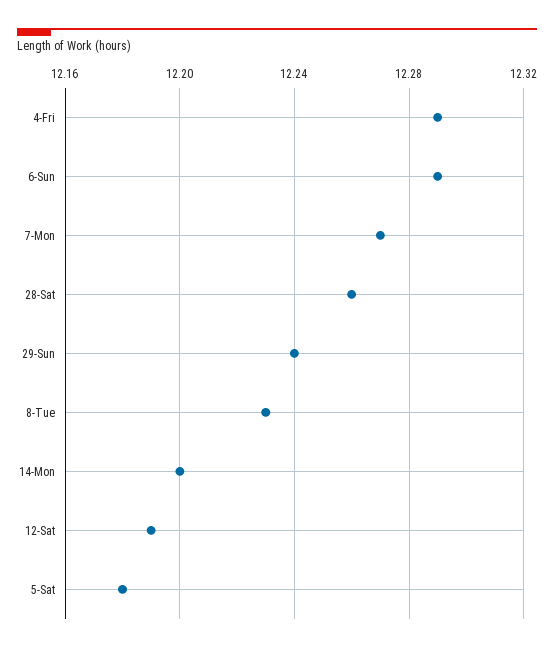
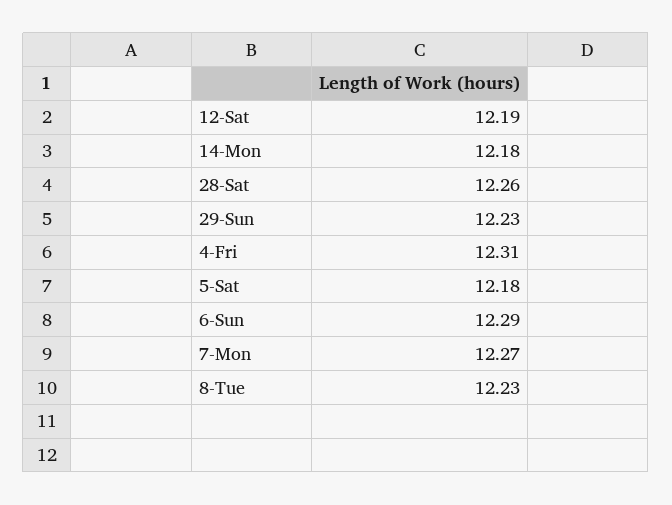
4-Fri: 12.29 -> 12.31
29-Sun: 12.24 -> 12.23
14-Mon: 12.2 -> 12.18

